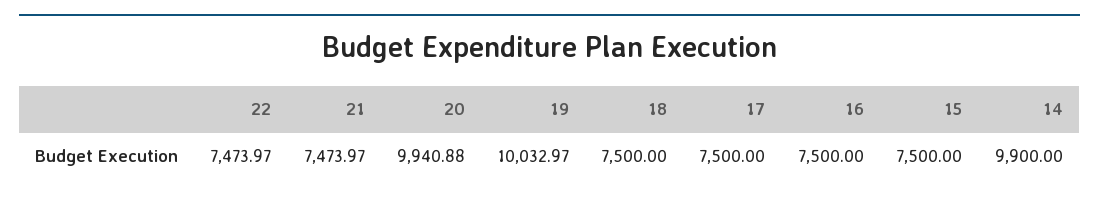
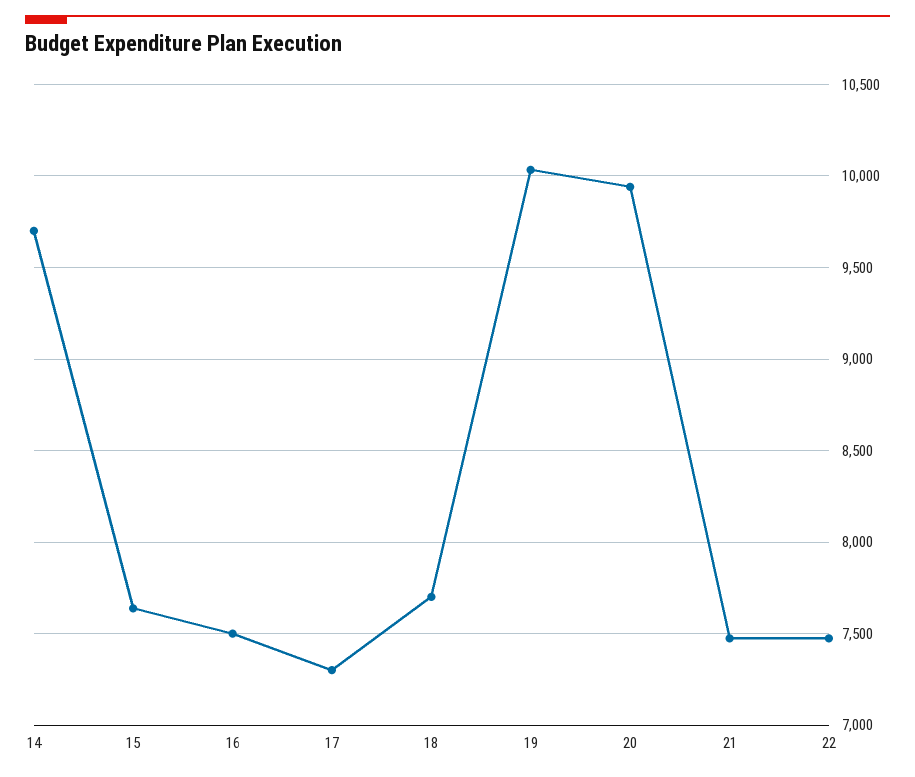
18: 7500 -> 7700
17: 7500 -> 7300
15: 7500 -> 7650
14: 9900 -> 9700

